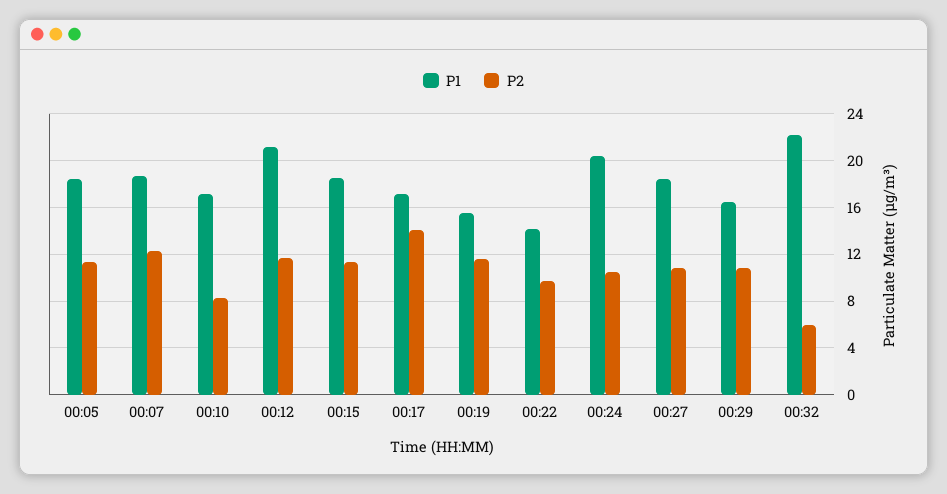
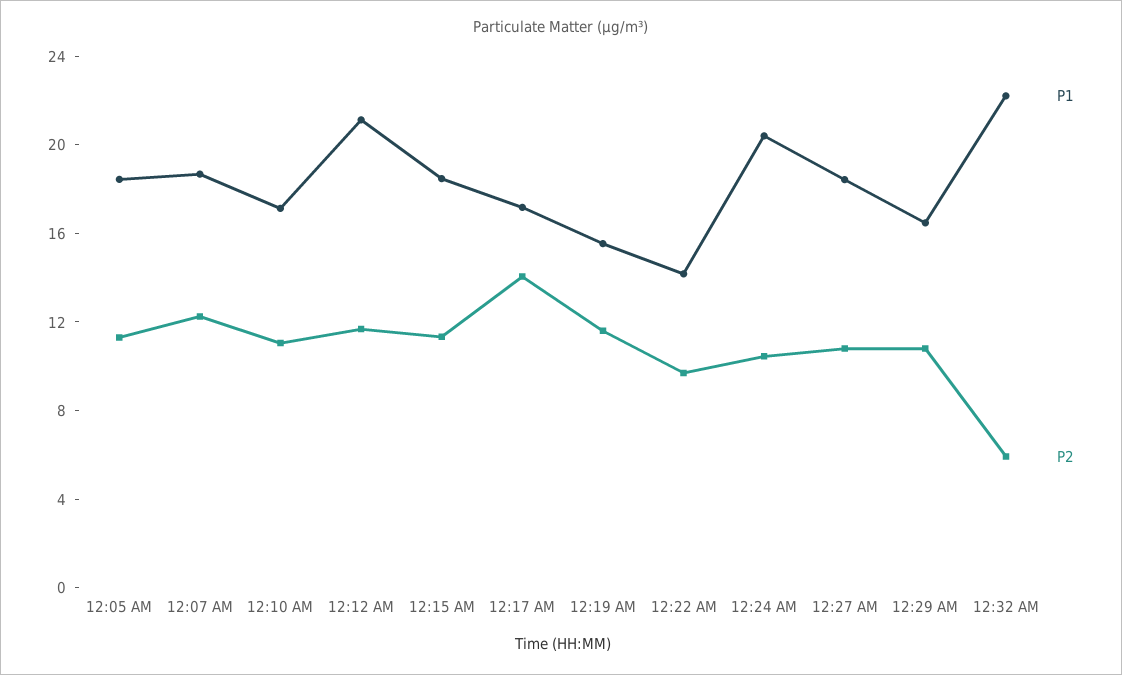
P2, 00:10: 8 -> 11

